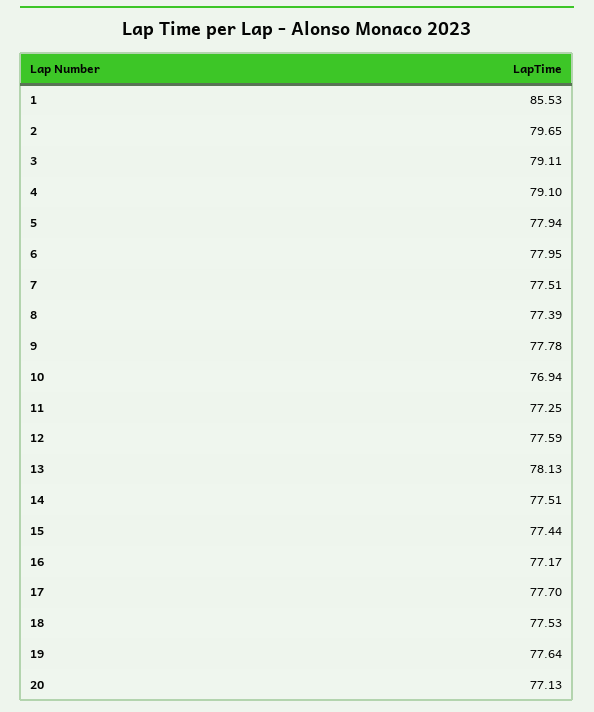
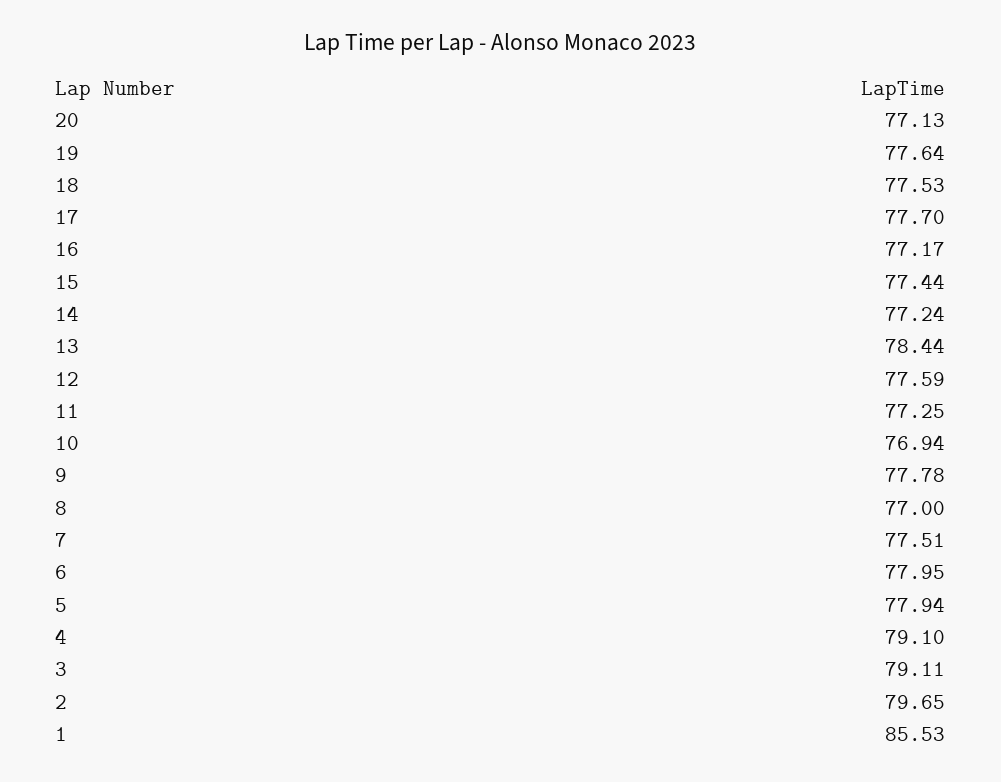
8: 77.39 -> 77
13: 78.13 -> 78.44
14: 77.51 -> 77.24

